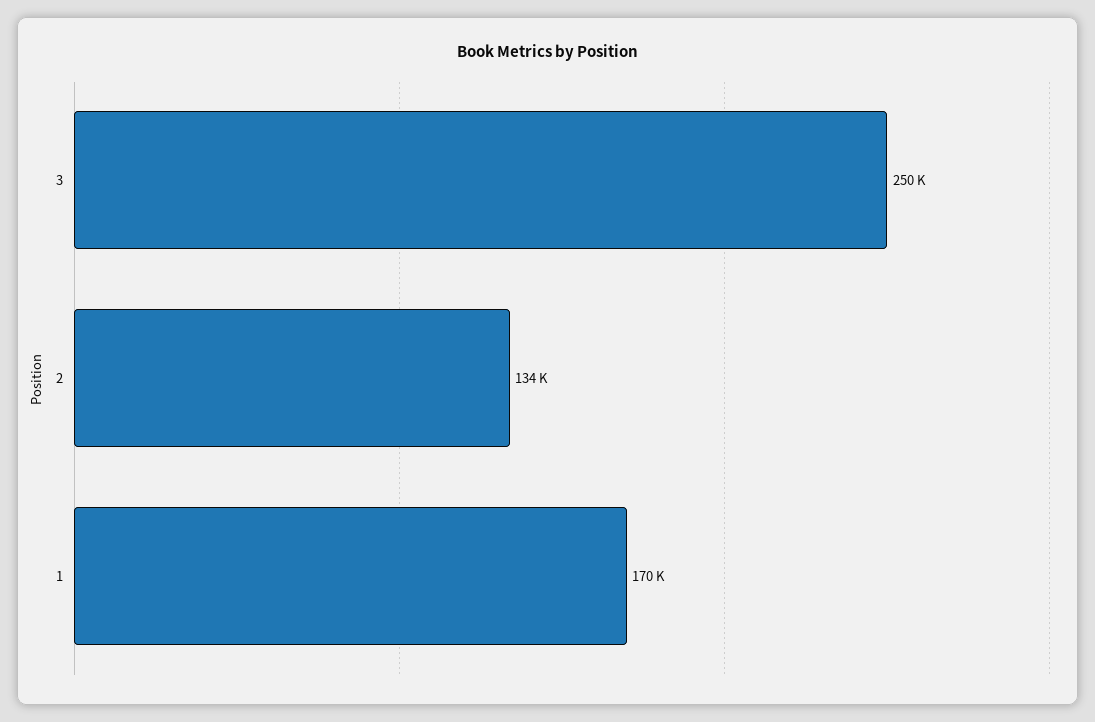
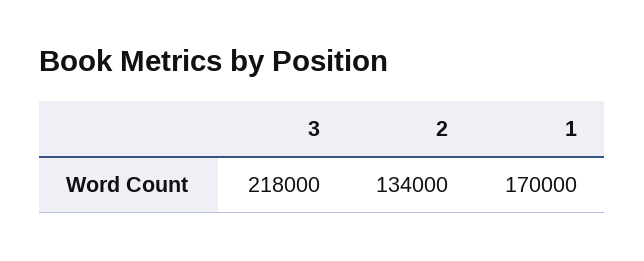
3: 250000 -> 218000

